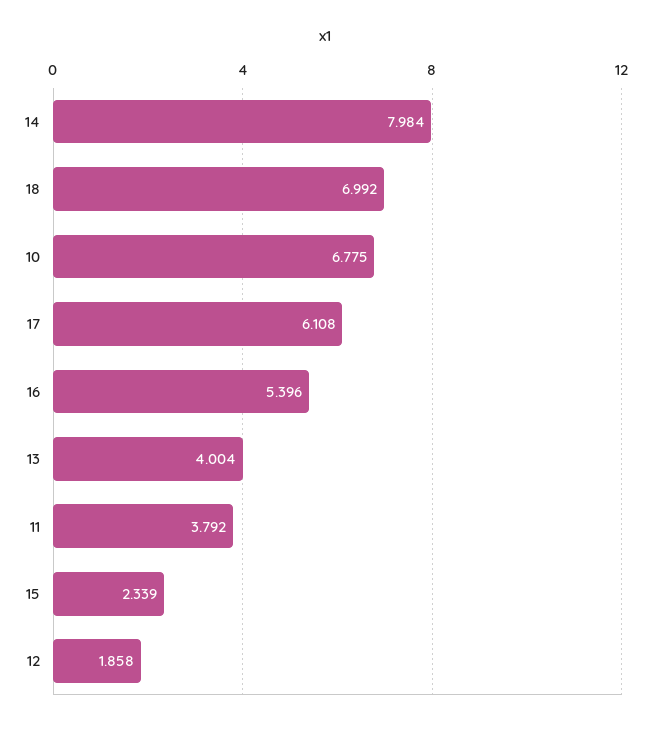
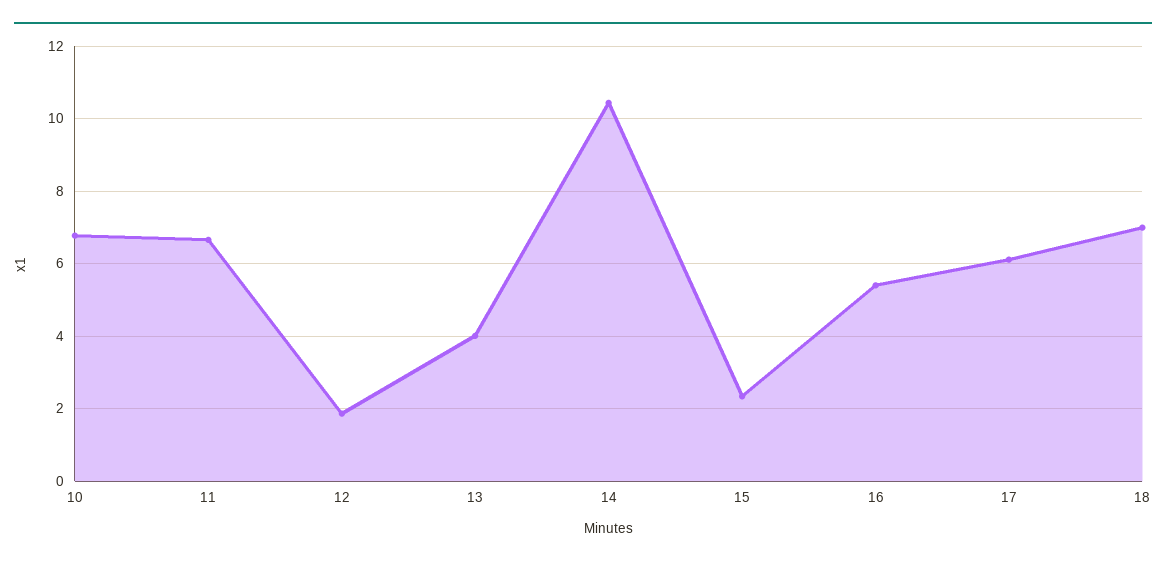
14: 7.984 -> 10.4
11: 3.792 -> 6.6

